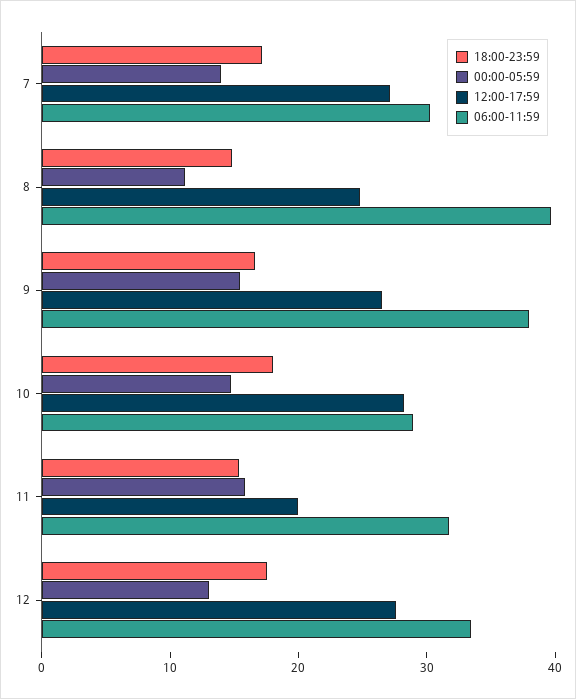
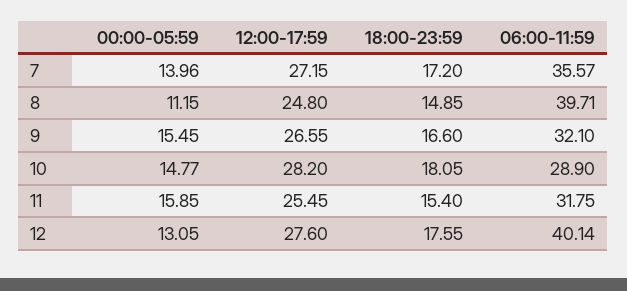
06:00-11:59, 7: 30 -> 35.57
06:00-11:59, 9: 38 -> 32.1
12:00-17:59, 11: 20 -> 25.45
06:00-11:59, 12: 34 -> 40.14

